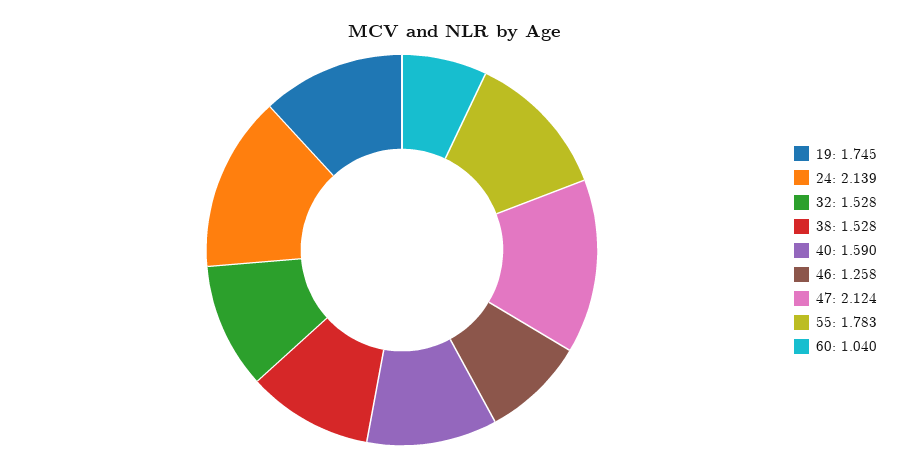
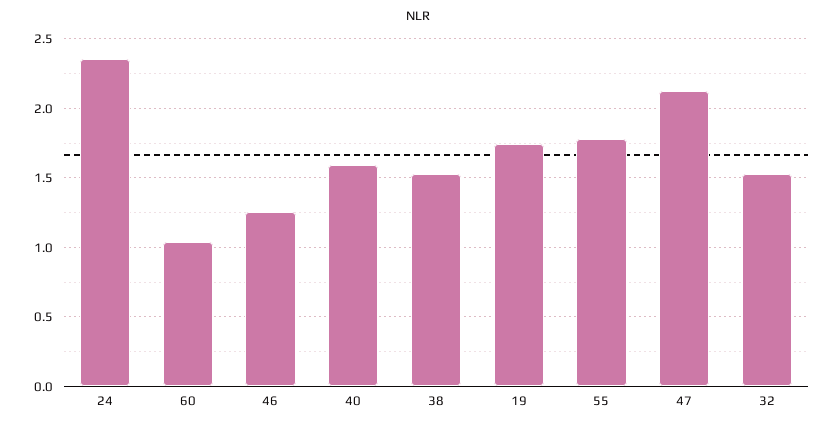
24: 2.139 -> 2.35

